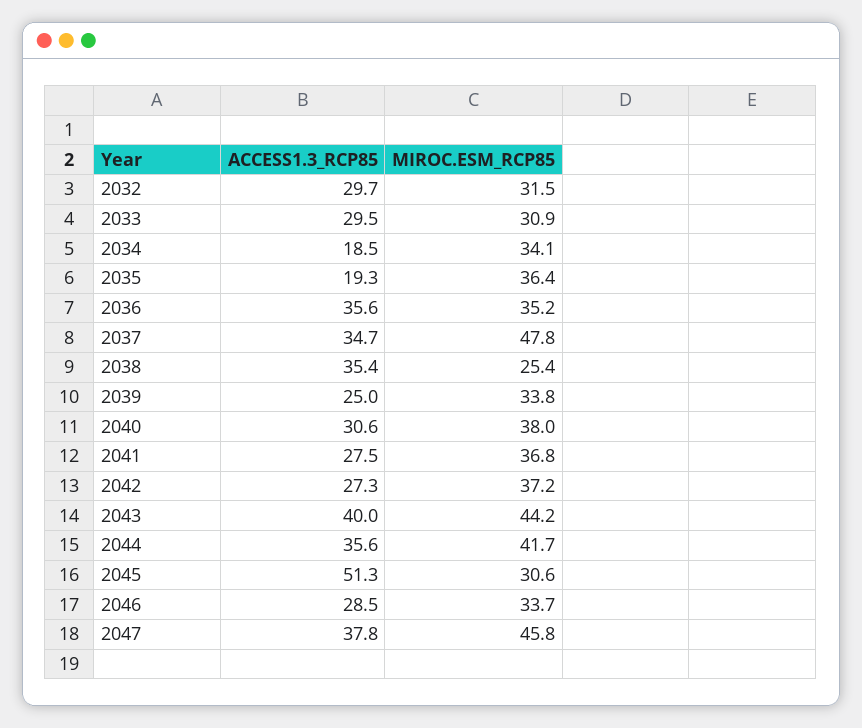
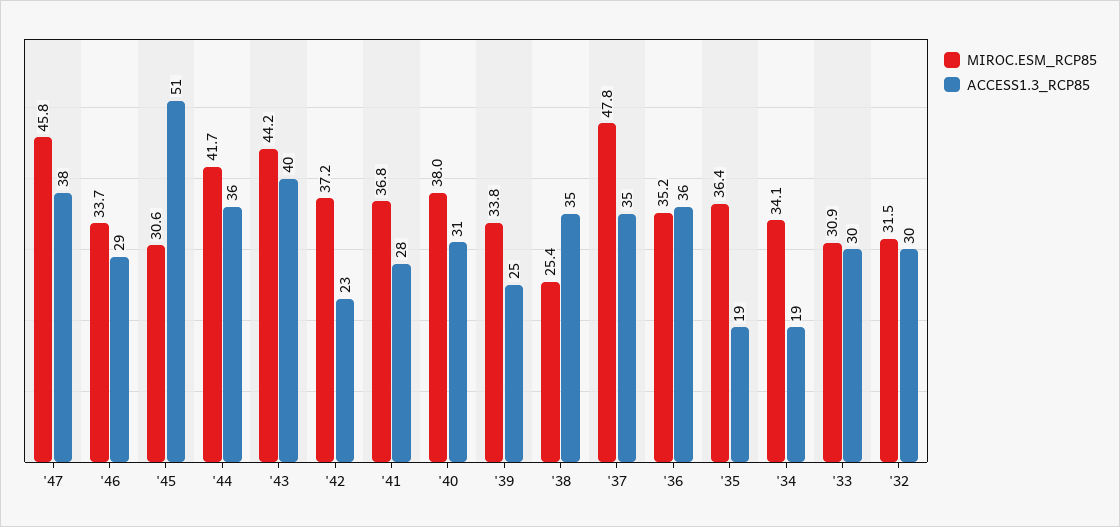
ACCESS1.3_RCP85, 2042: 27.3 -> 23

